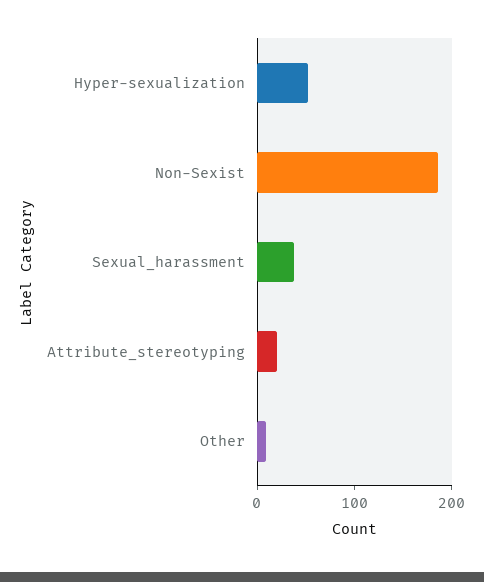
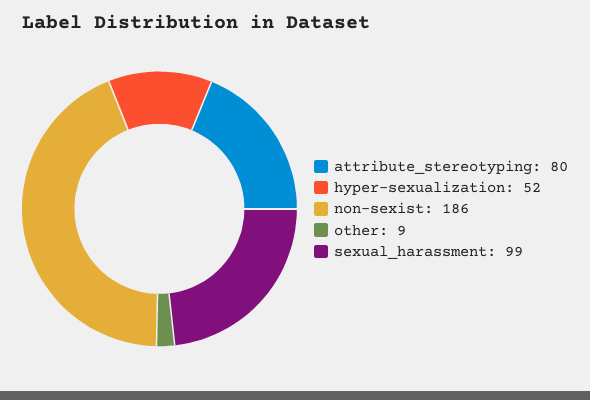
Sexual_harassment: 40 -> 99
Attribute_stereotyping: 20 -> 80

